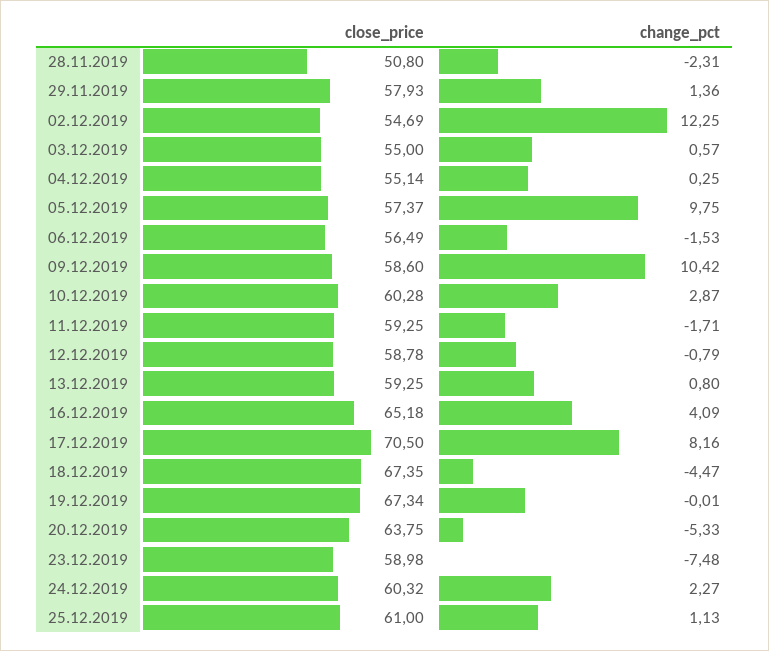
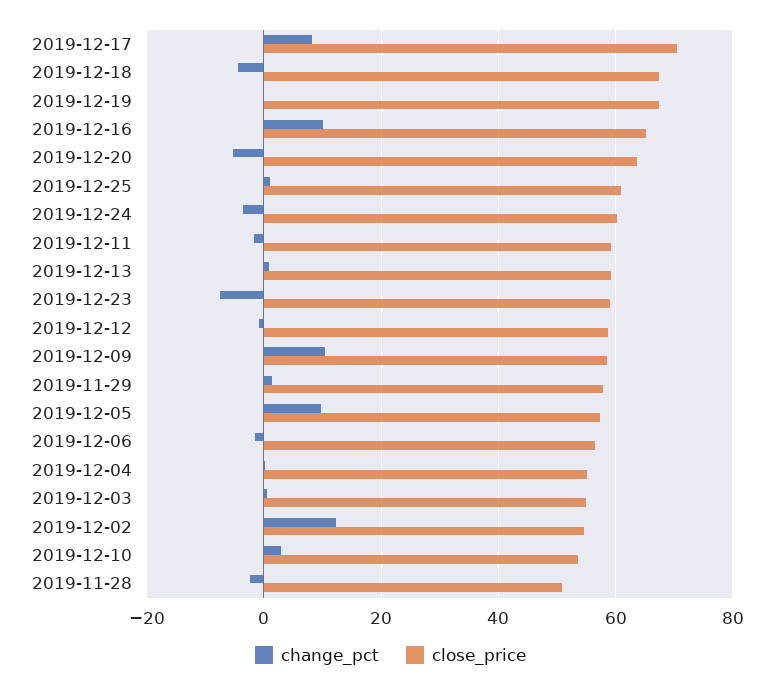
close_price, 10.12.2019: 60.28 -> 54
change_pct, 16.12.2019: 4.09 -> 10
change_pct, 24.12.2019: 2.27 -> -4

